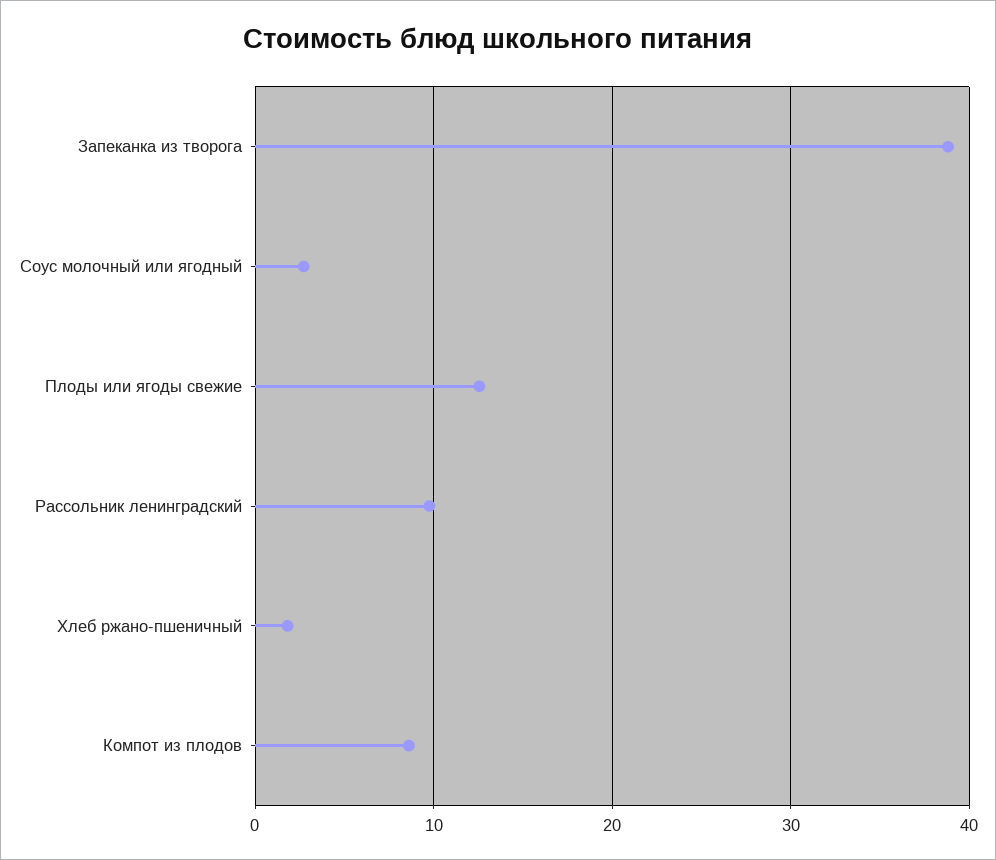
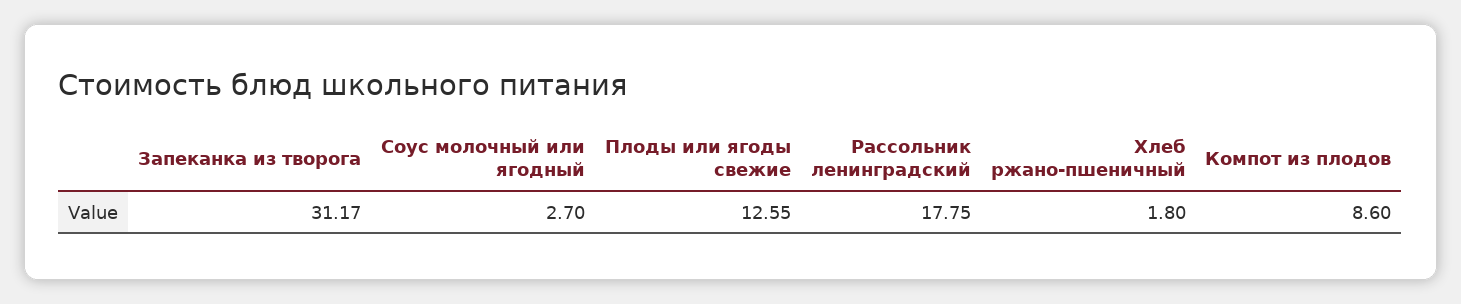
Запеканка из творога: 39 -> 31.17
Рассольник ленинградский: 10 -> 17.75

